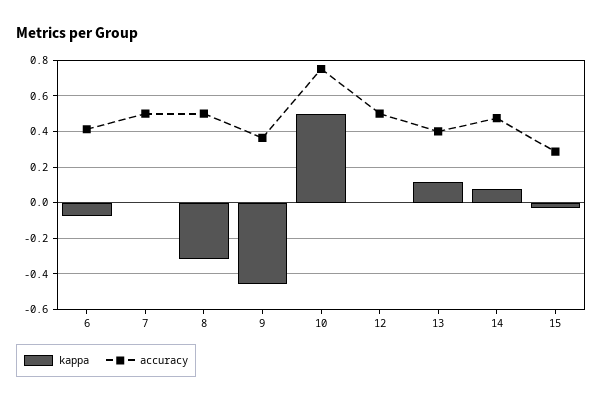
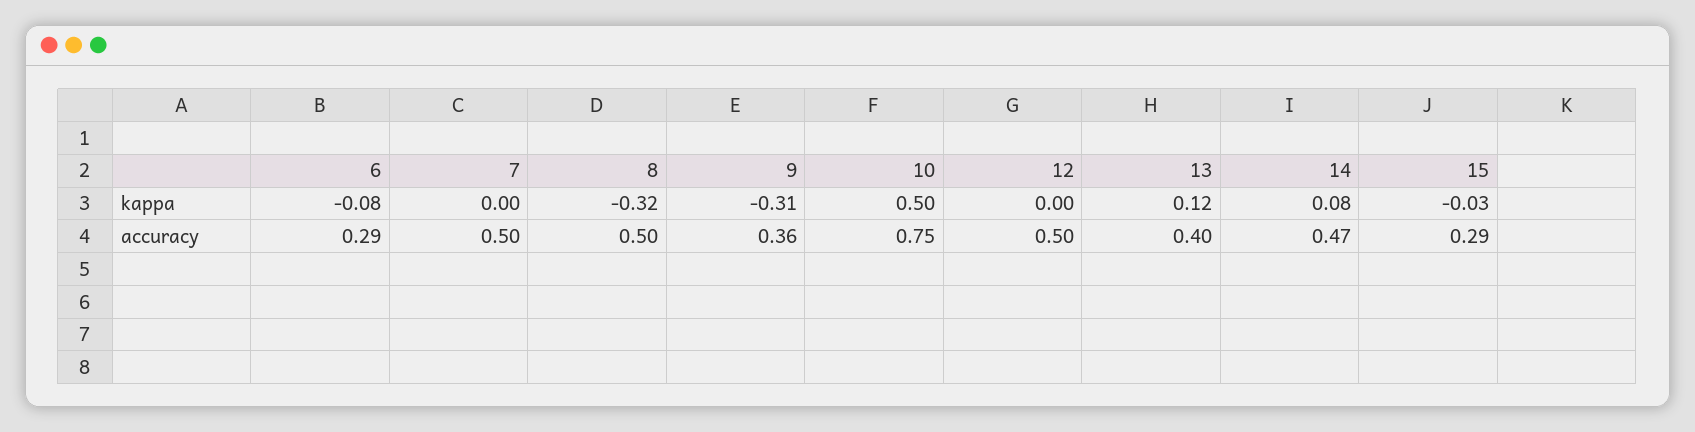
accuracy, 6: 0.4 -> 0.29
kappa, 9: -0.45 -> -0.31

